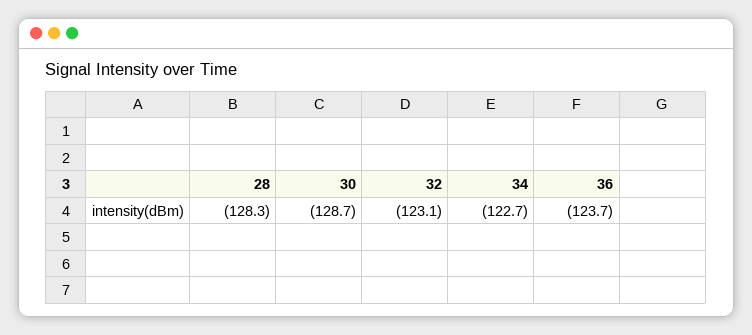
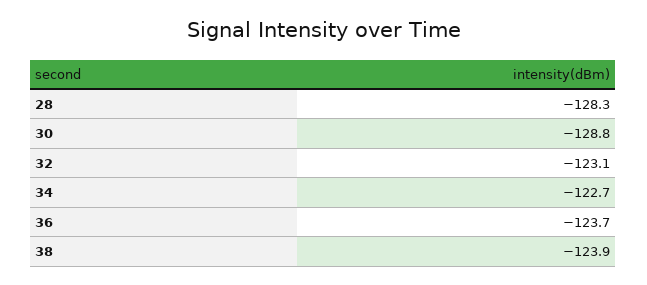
30: -128.7 -> -128.8
38: none -> -123.9

